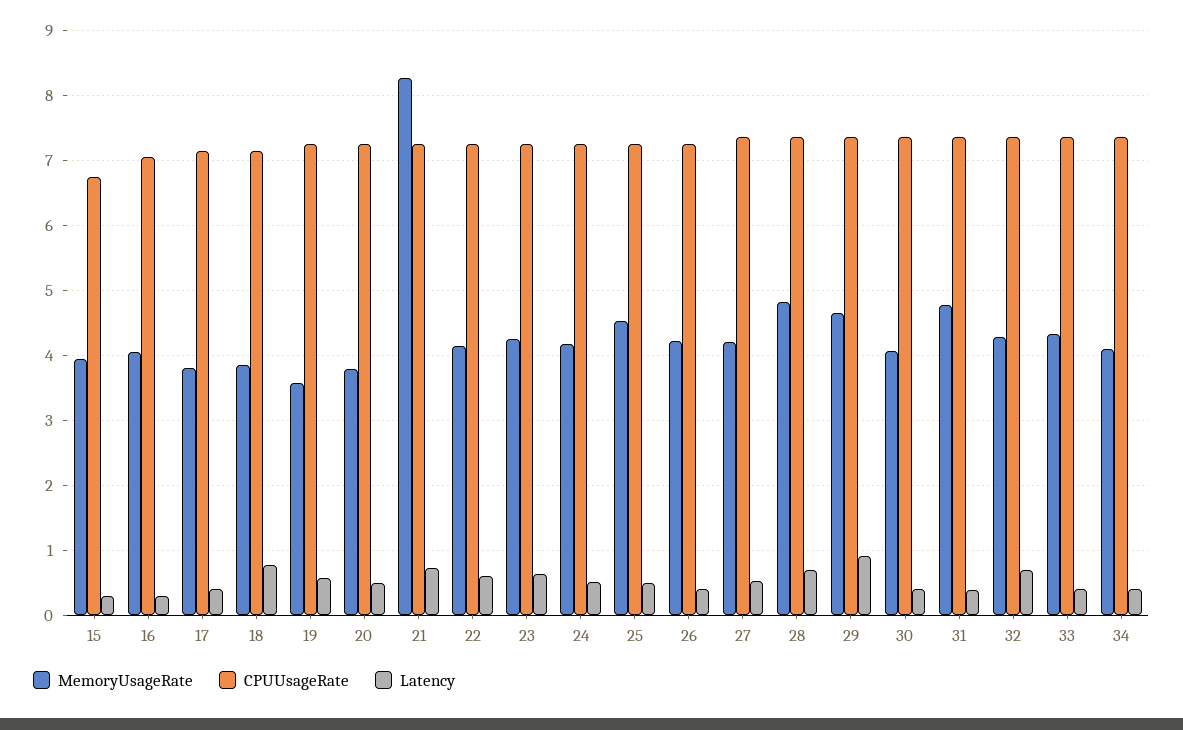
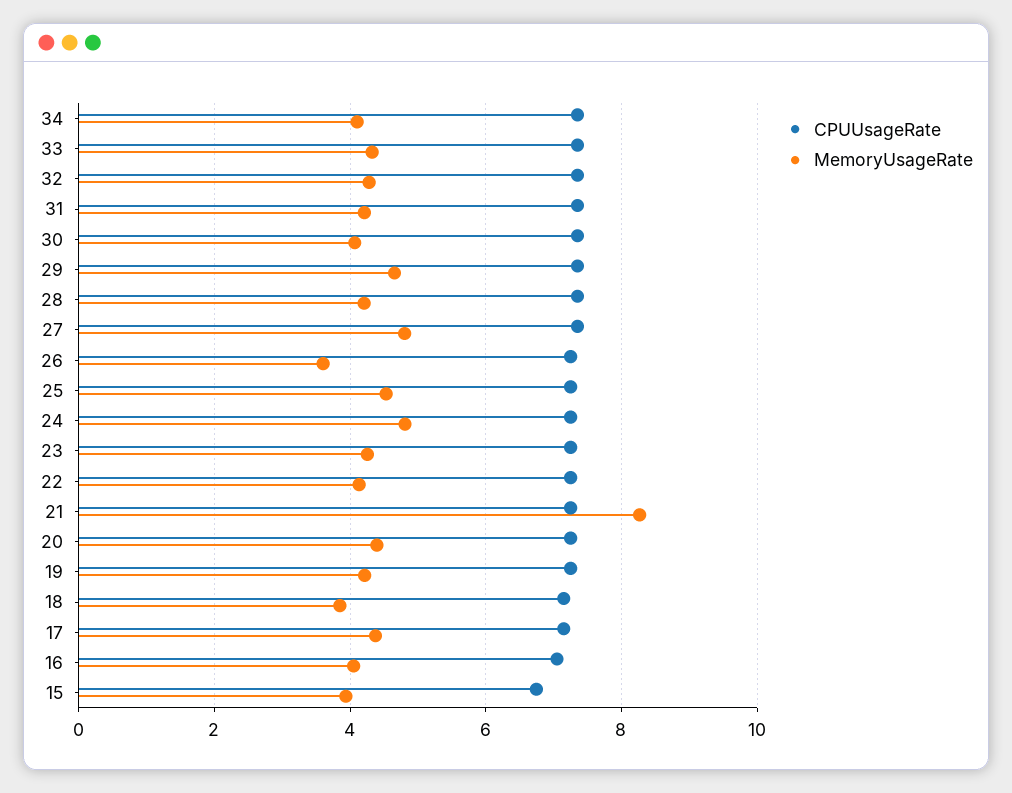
Latency, 15: 0.3 -> none
Latency, 16: 0.3 -> none
MemoryUsageRate, 17: 3.8 -> 4.4
Latency, 17: 0.4 -> none
Latency, 18: 0.8 -> none
MemoryUsageRate, 19: 3.6 -> 4.2
Latency, 19: 0.6 -> none
MemoryUsageRate, 20: 3.8 -> 4.4
Latency, 20: 0.5 -> none
Latency, 21: 0.7 -> none
Latency, 22: 0.6 -> none
Latency, 23: 0.6 -> none
MemoryUsageRate, 24: 4.2 -> 4.8
Latency, 24: 0.5 -> none
Latency, 25: 0.5 -> none
MemoryUsageRate, 26: 4.2 -> 3.6
Latency, 26: 0.4 -> none
MemoryUsageRate, 27: 4.2 -> 4.8
Latency, 27: 0.5 -> none
MemoryUsageRate, 28: 4.8 -> 4.2
Latency, 28: 0.7 -> none
Latency, 29: 0.9 -> none
Latency, 30: 0.4 -> none
MemoryUsageRate, 31: 4.8 -> 4.2
Latency, 31: 0.4 -> none
Latency, 32: 0.7 -> none
Latency, 33: 0.4 -> none
Latency, 34: 0.4 -> none

